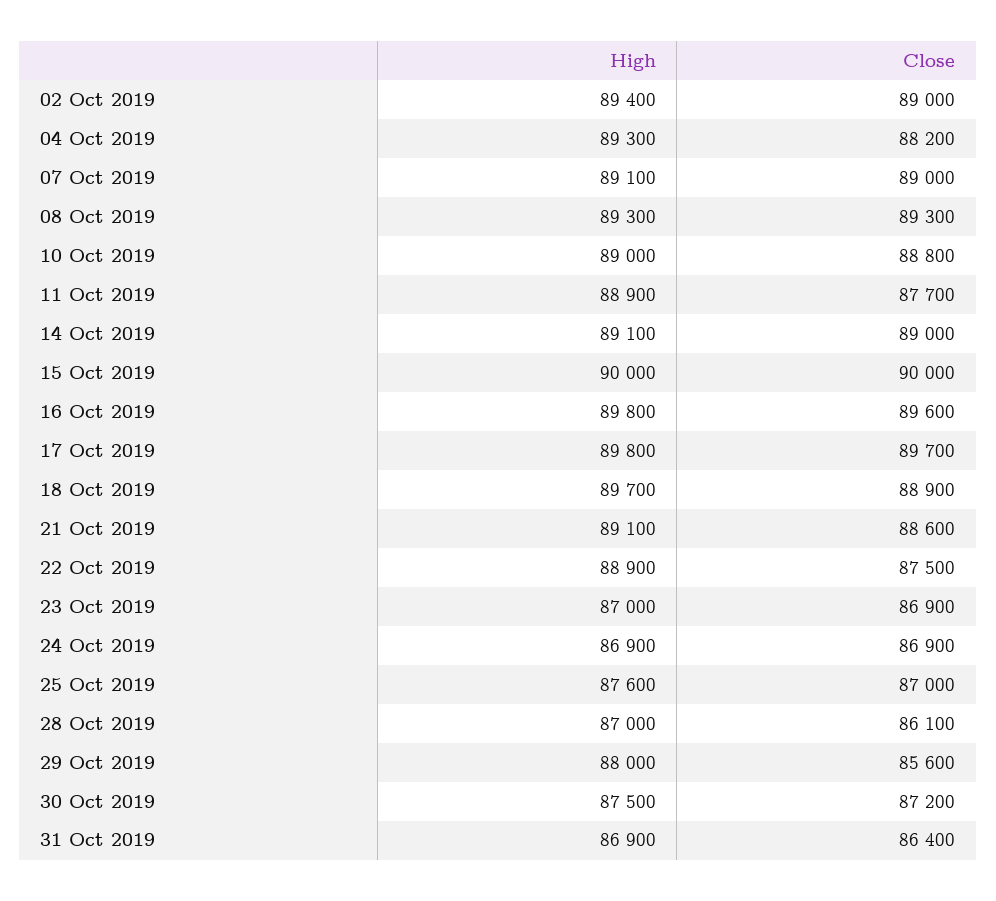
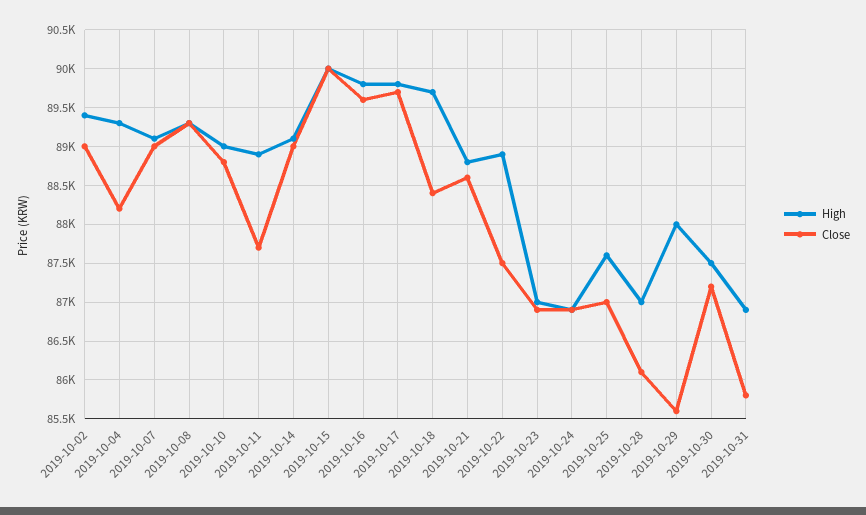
Close, 18 Oct 2019: 88900 -> 88400
High, 21 Oct 2019: 89100 -> 88800
Close, 31 Oct 2019: 86400 -> 85800

